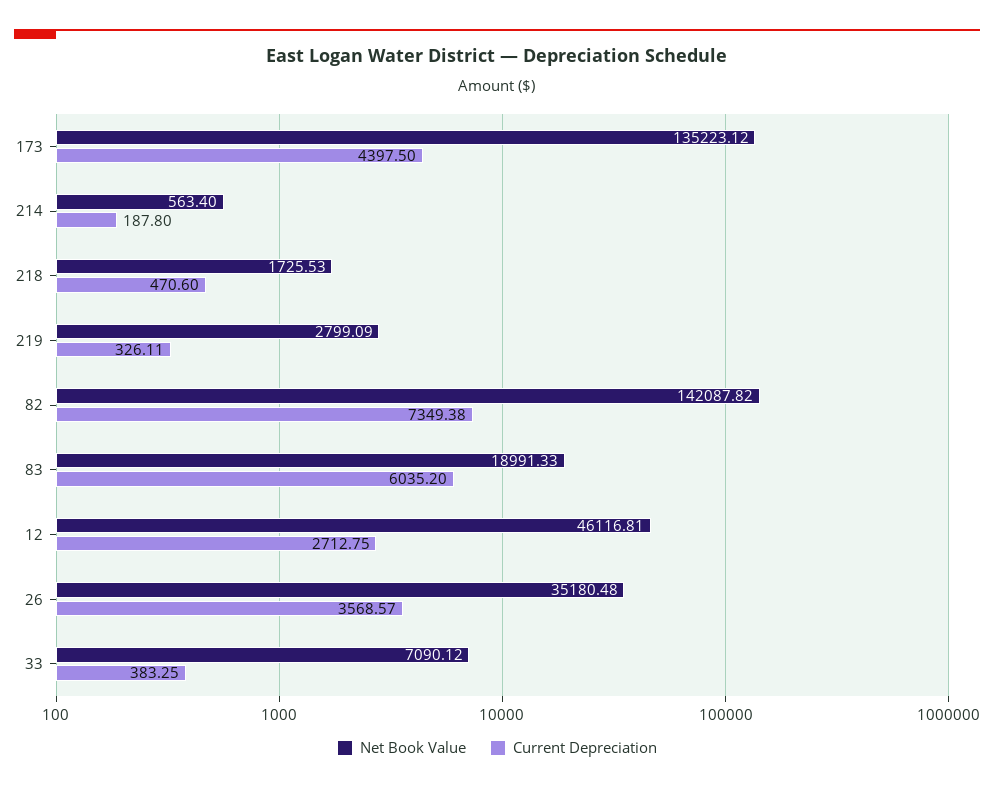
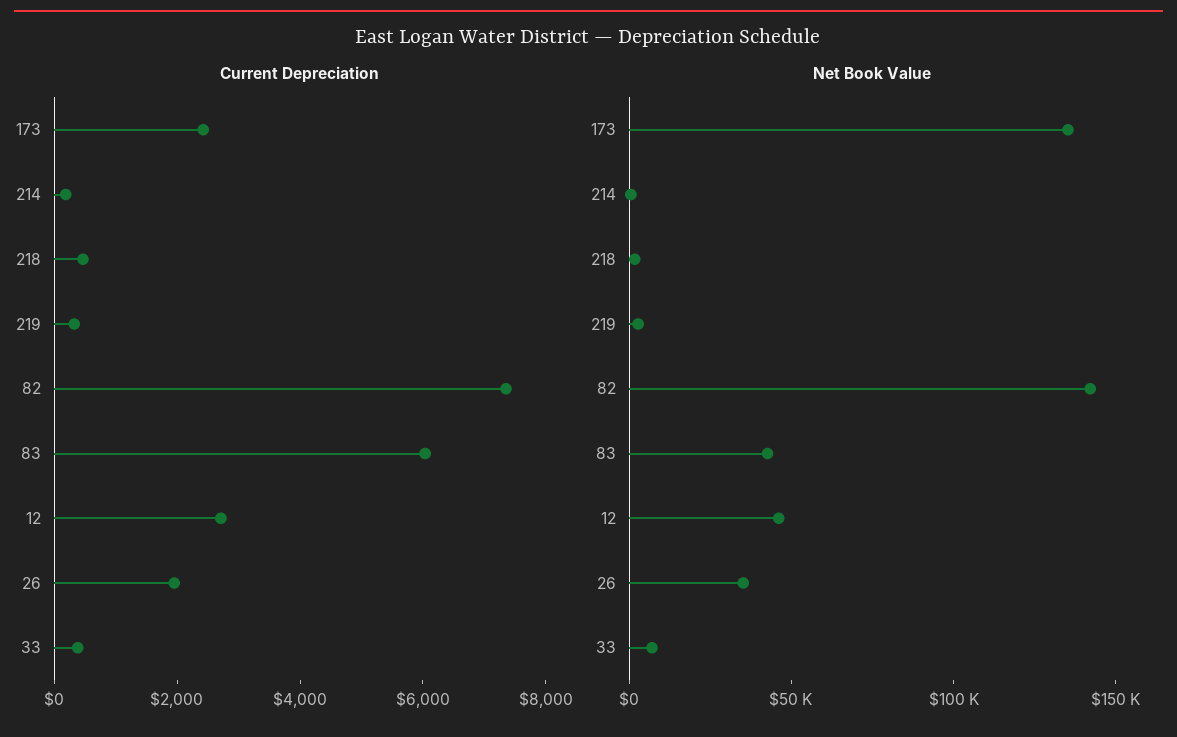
Current Depreciation, 173: 4397.5 -> 2500
Net Book Value, 83: 18991.33 -> 40000
Current Depreciation, 26: 3568.57 -> 2000

